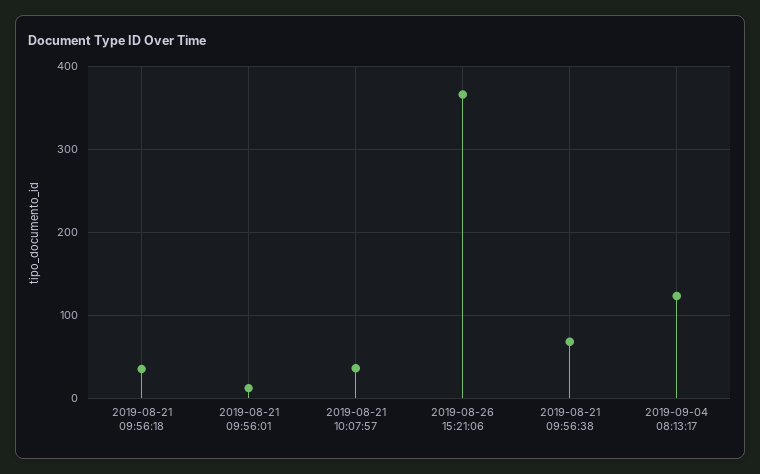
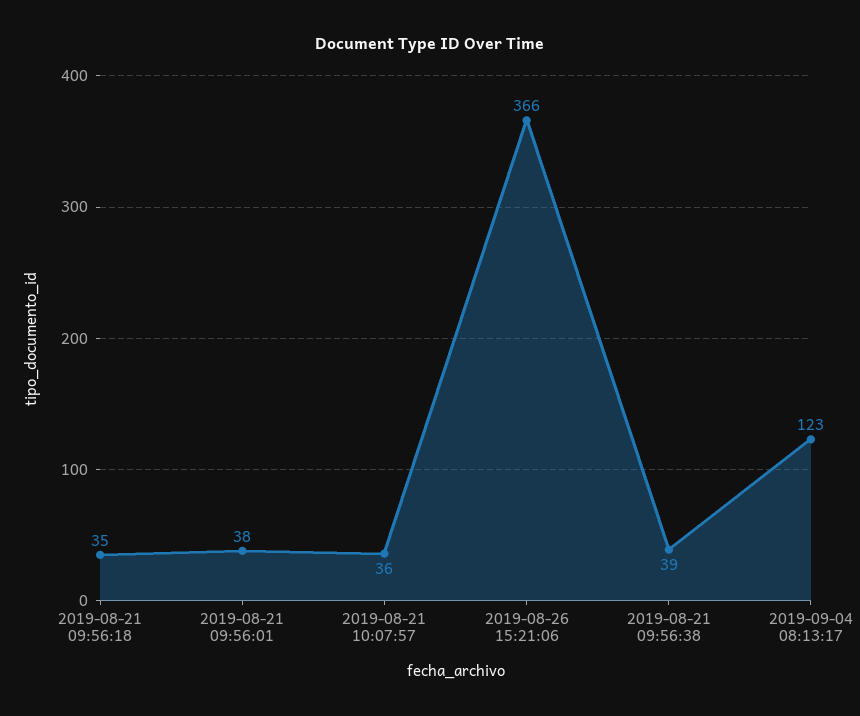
2019-08-21 09:56:01: 10 -> 38
2019-08-21 09:56:38: 70 -> 39

